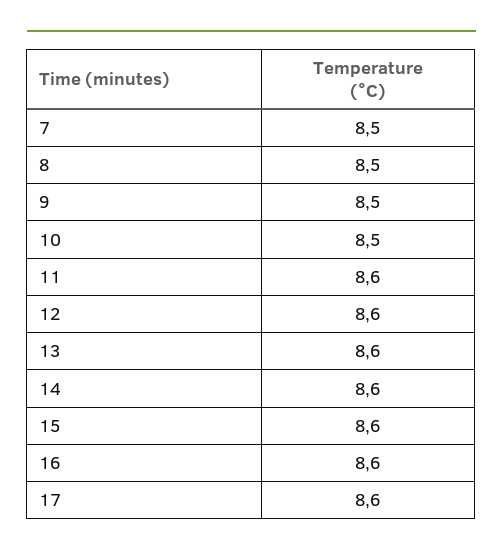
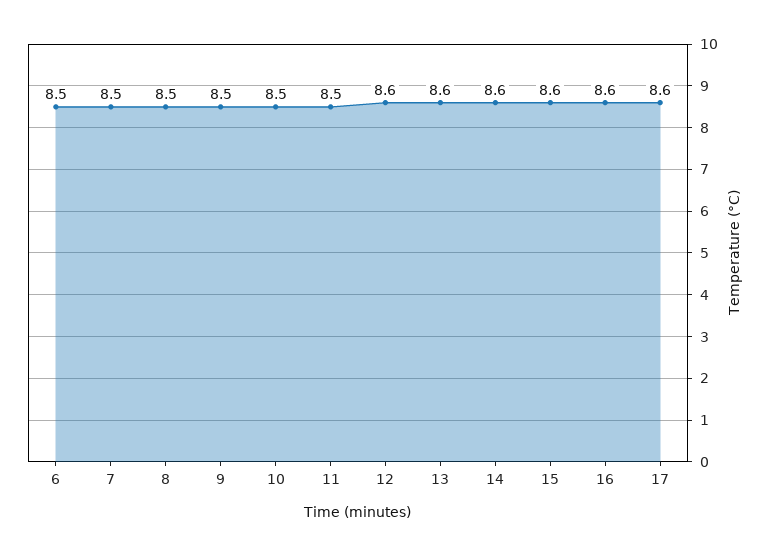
11: 8.6 -> 8.5
6: none -> 8.5

